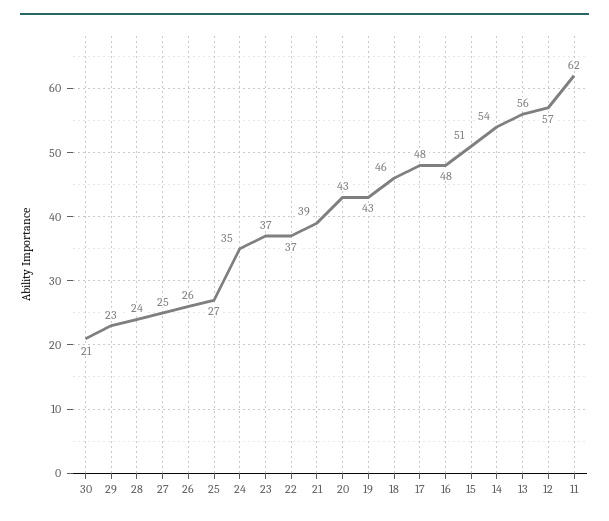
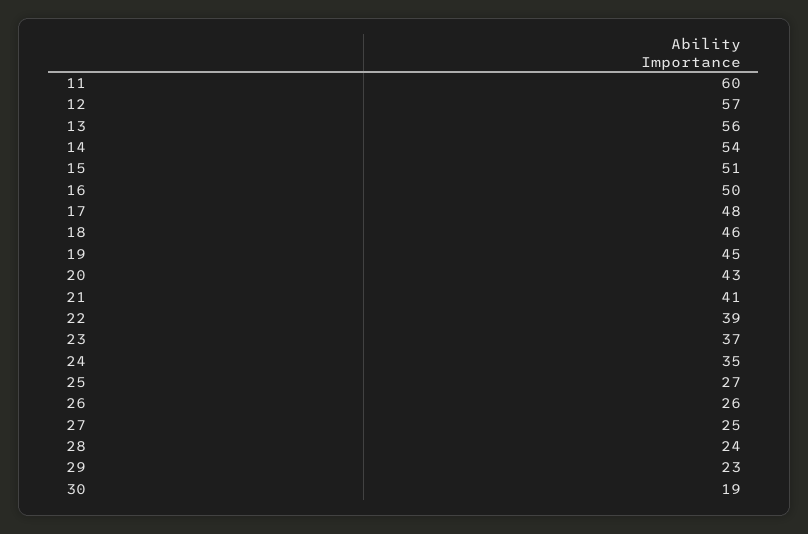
30: 21 -> 19
22: 37 -> 39
21: 39 -> 41
19: 43 -> 45
16: 48 -> 50
11: 62 -> 60

